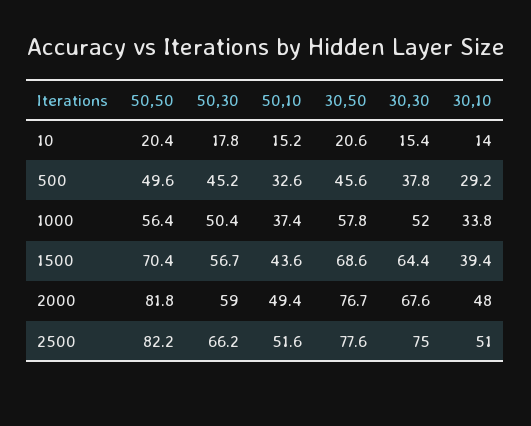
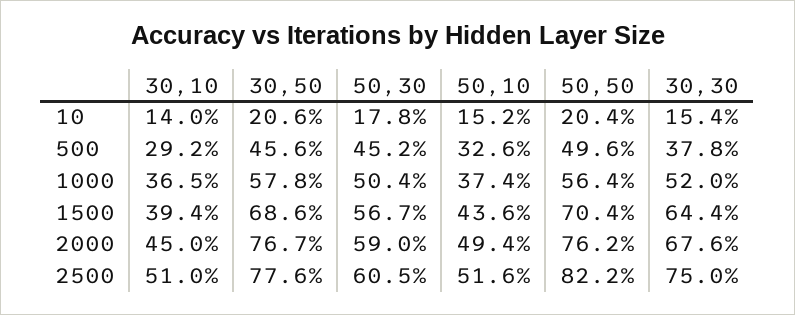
30,10, 1000: 33.8 -> 36.5
50,50, 2000: 81.8 -> 76.2
30,10, 2000: 48 -> 45
50,30, 2500: 66.2 -> 60.5

